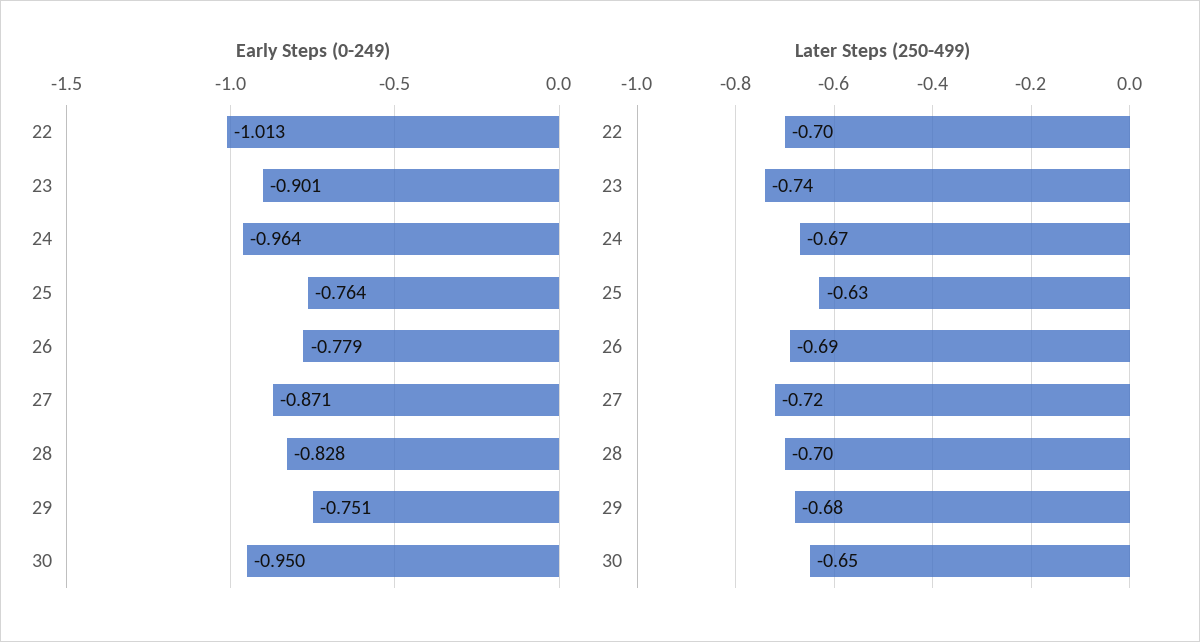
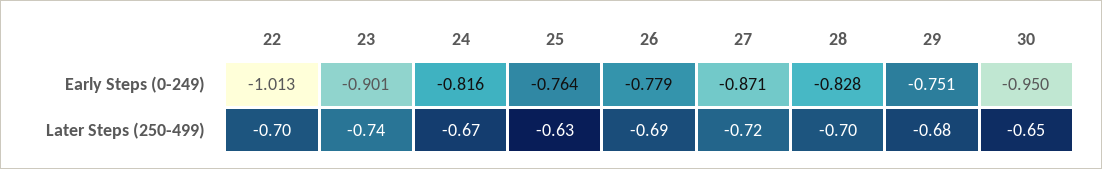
Early Steps (0-249), 24: -0.964 -> -0.816

